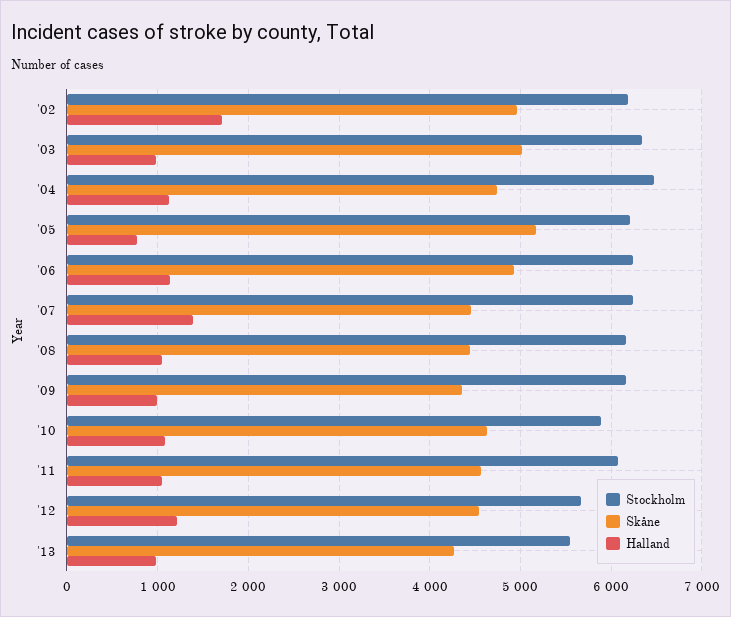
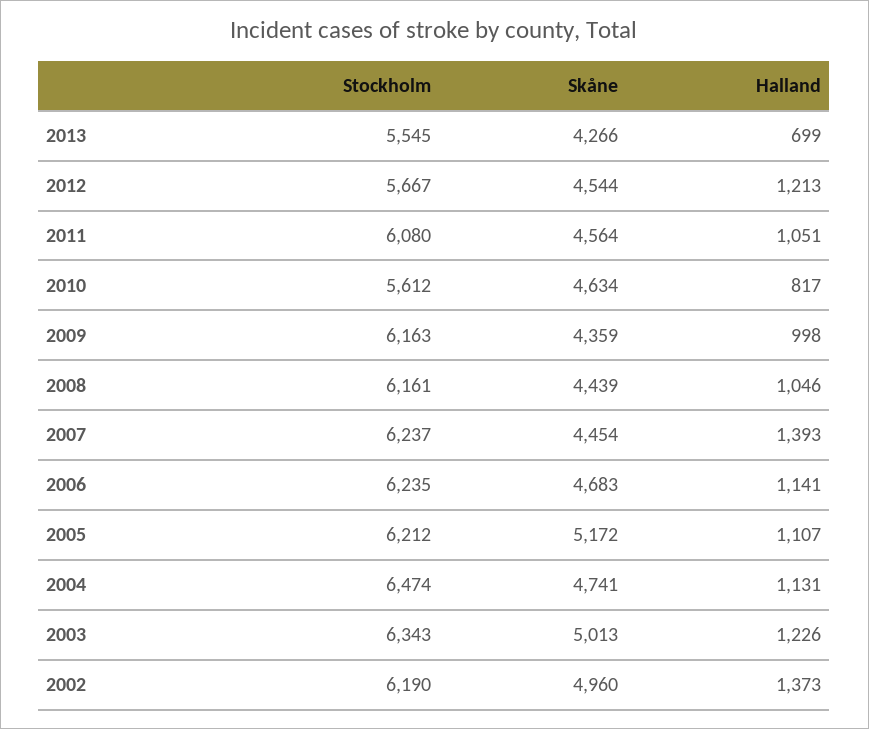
Halland, '02: 1700 -> 1373
Halland, '03: 1000 -> 1226
Halland, '05: 800 -> 1107
Skåne, '06: 4900 -> 4683
Stockholm, '10: 5900 -> 5612
Halland, '10: 1100 -> 817
Halland, '13: 1000 -> 699

